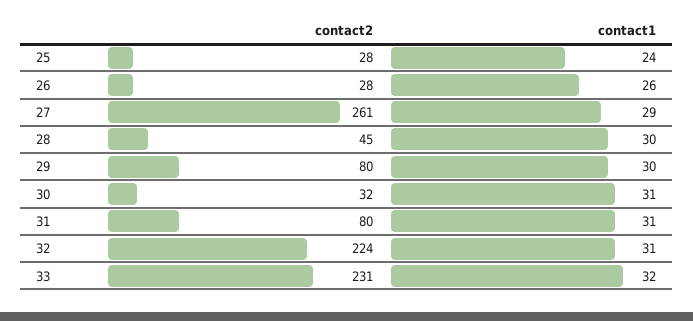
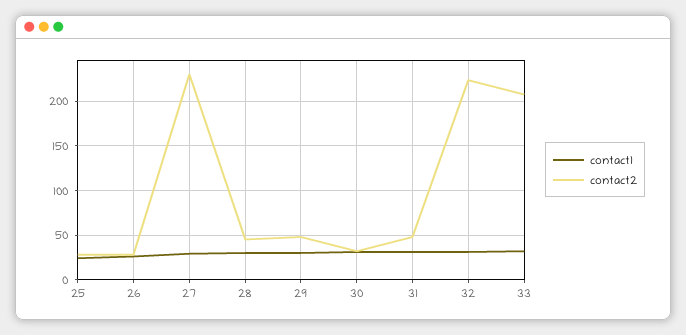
contact2, 27: 261 -> 230
contact2, 29: 80 -> 50
contact2, 31: 80 -> 50
contact2, 33: 231 -> 210

